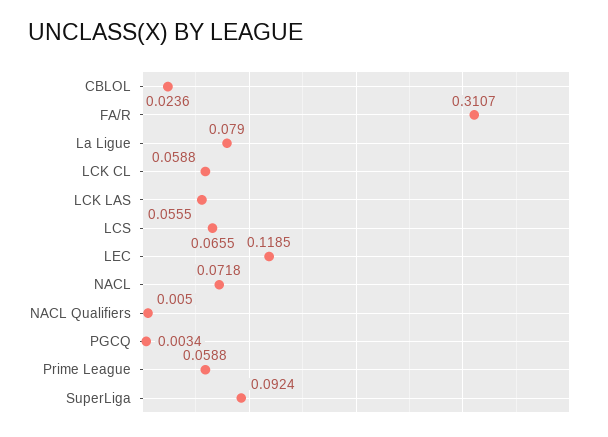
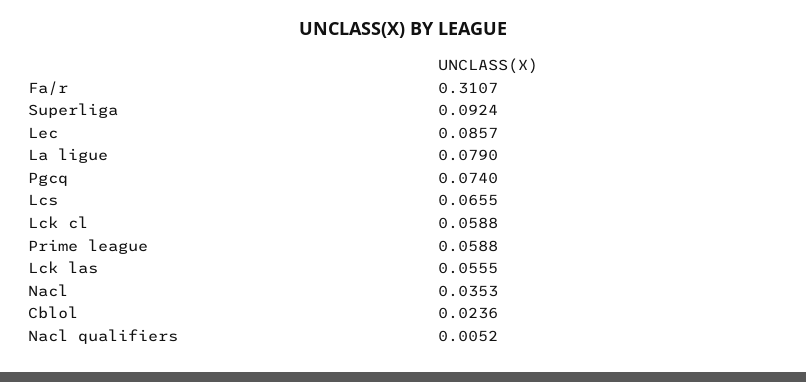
LEC: 0.1185 -> 0.0857
NACL: 0.0718 -> 0.0353
NACL Qualifiers: 0.005 -> 0.0052
PGCQ: 0.0034 -> 0.074

